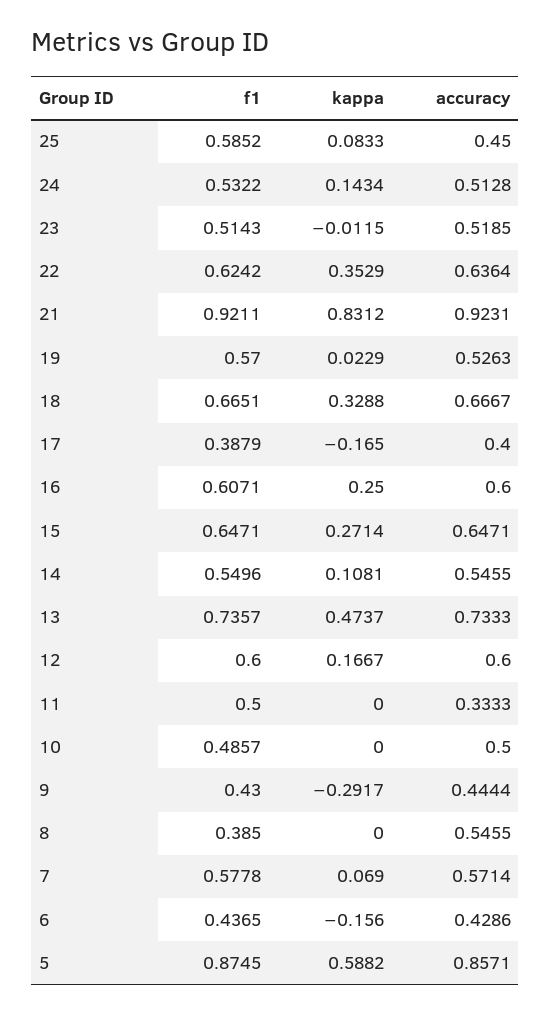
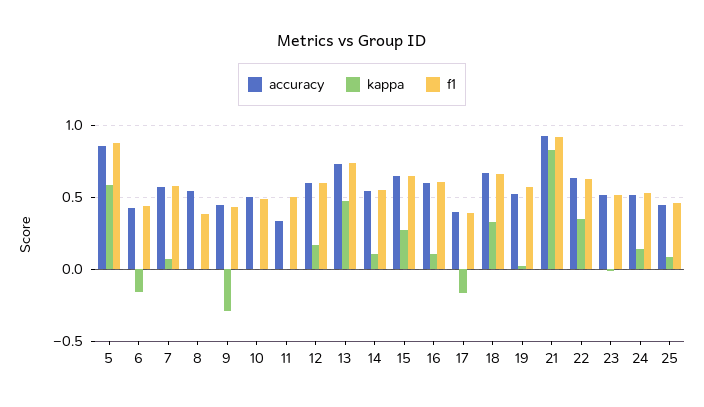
f1, 25: 0.5852 -> 0.45
kappa, 16: 0.25 -> 0.1

